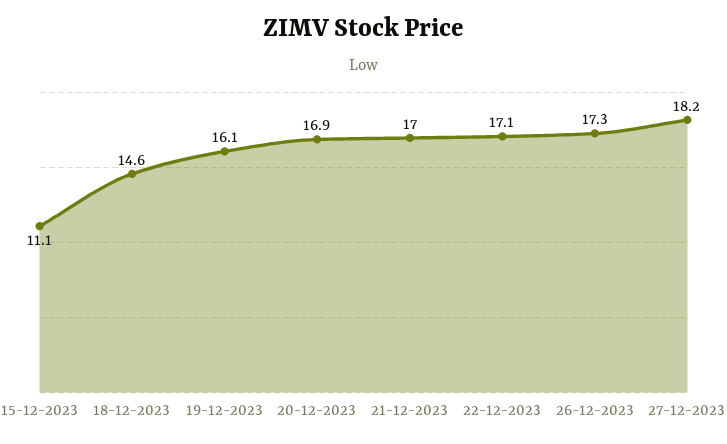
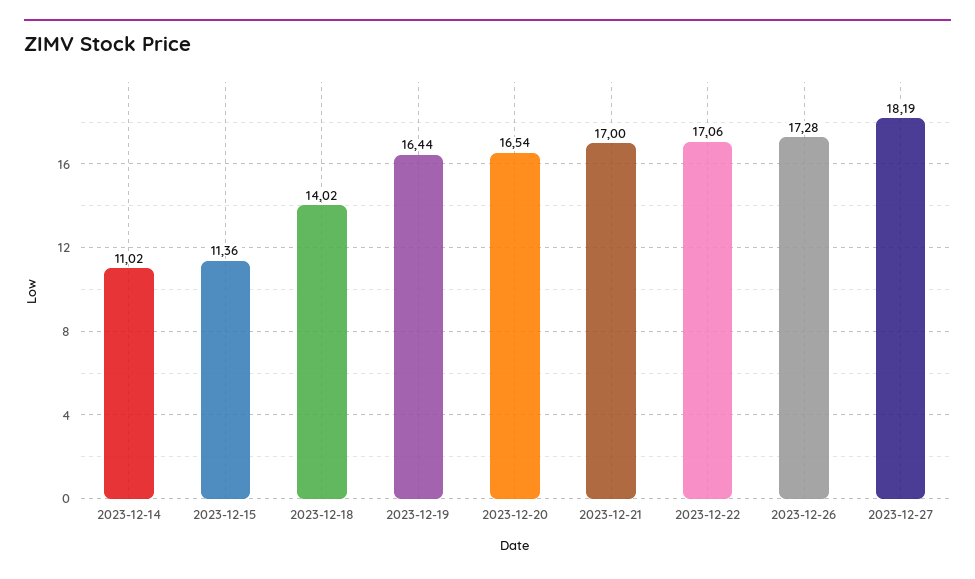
15-12-2023: 11.1 -> 11.36
18-12-2023: 14.6 -> 14.02
19-12-2023: 16.1 -> 16.44
20-12-2023: 16.9 -> 16.54
2023-12-14: none -> 11.02

